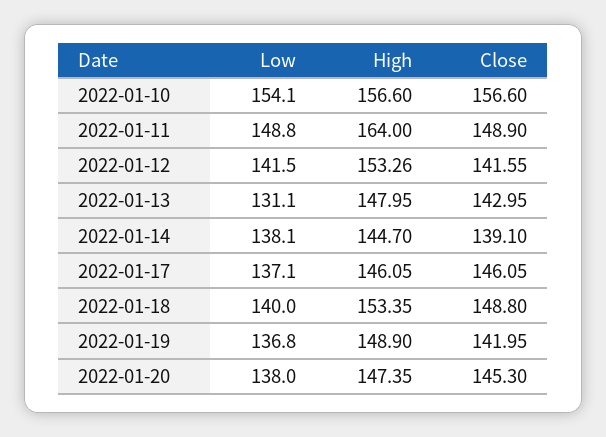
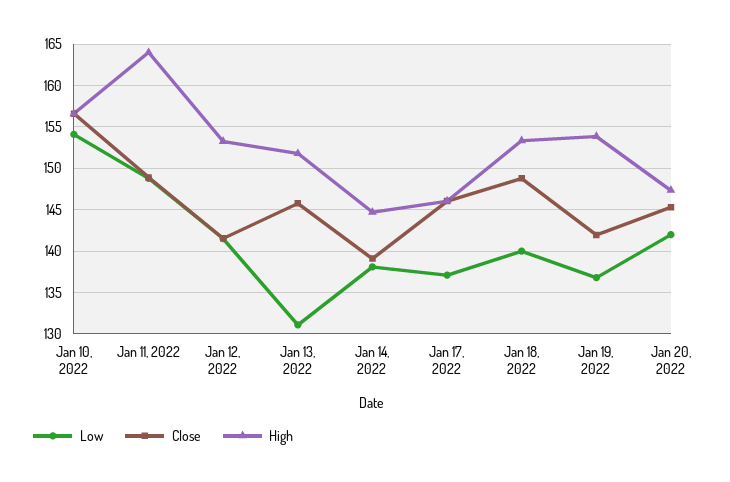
High, 2022-01-13: 147.95 -> 152
Close, 2022-01-13: 142.95 -> 146
High, 2022-01-19: 148.9 -> 154
Low, 2022-01-20: 138 -> 142

